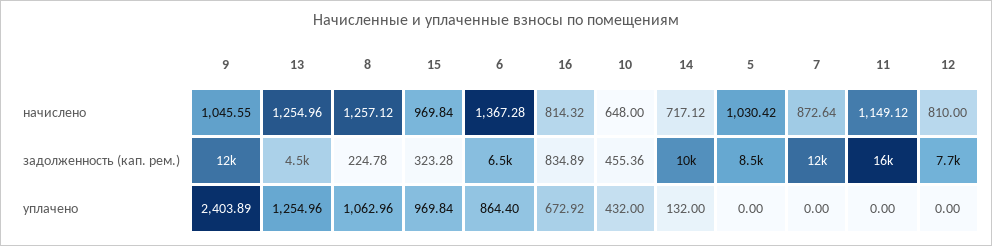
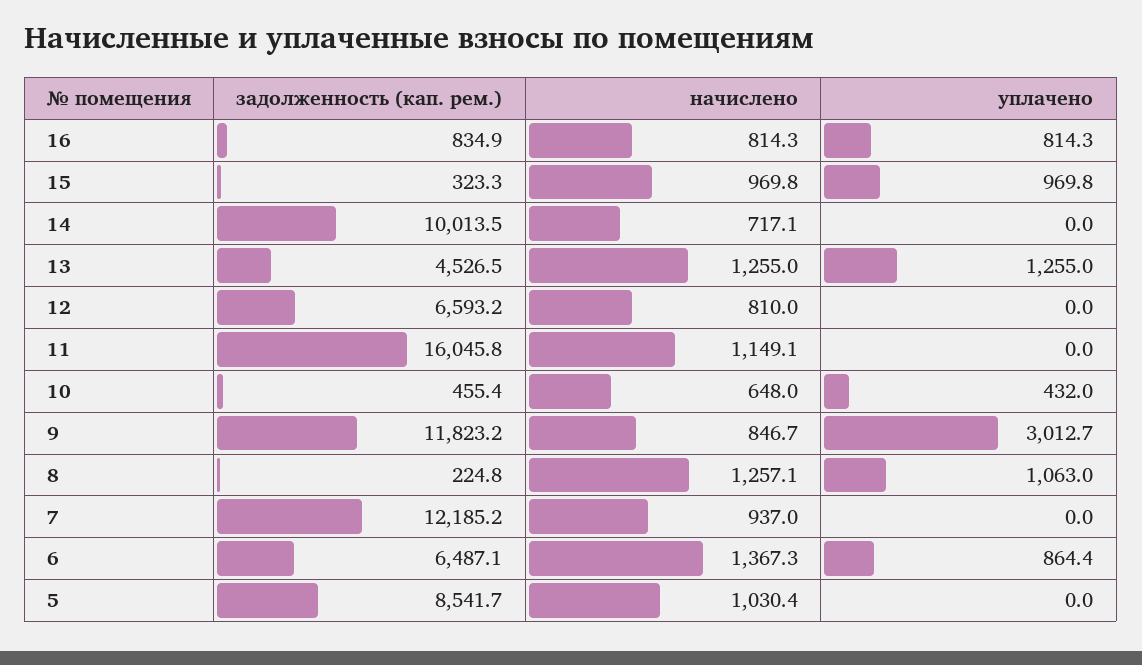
9, начислено: 1045.55 -> 846.7
7, начислено: 872.64 -> 937
12, задолженность (кап. рем.): 7700 -> 6593.2
9, уплачено: 2403.89 -> 3012.7
16, уплачено: 672.92 -> 814.3
14, уплачено: 132 -> 0

